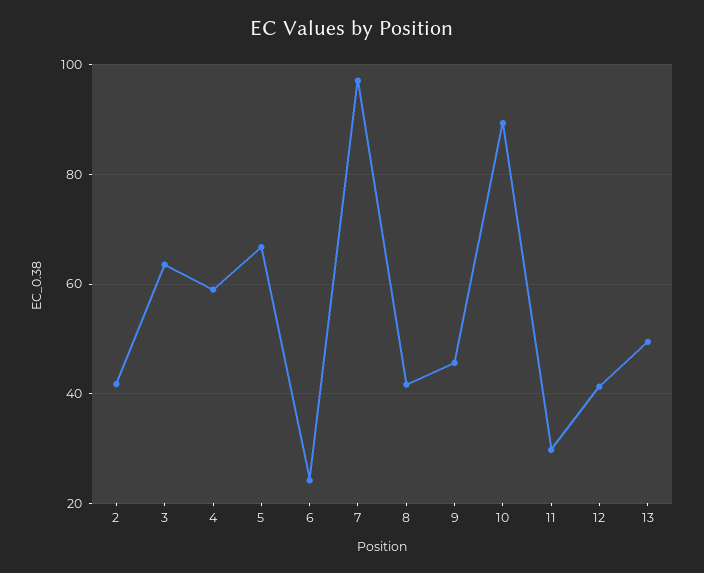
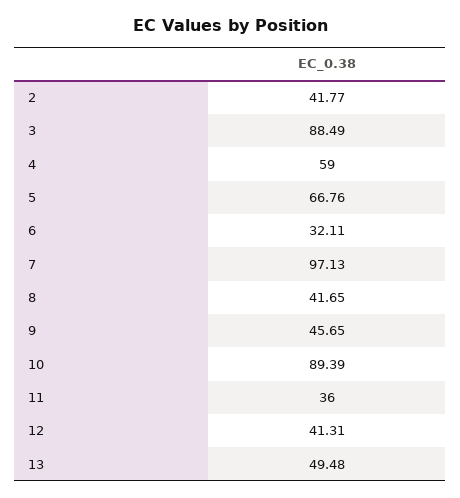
3: 64 -> 88.49
6: 24 -> 32.11
11: 30 -> 36

